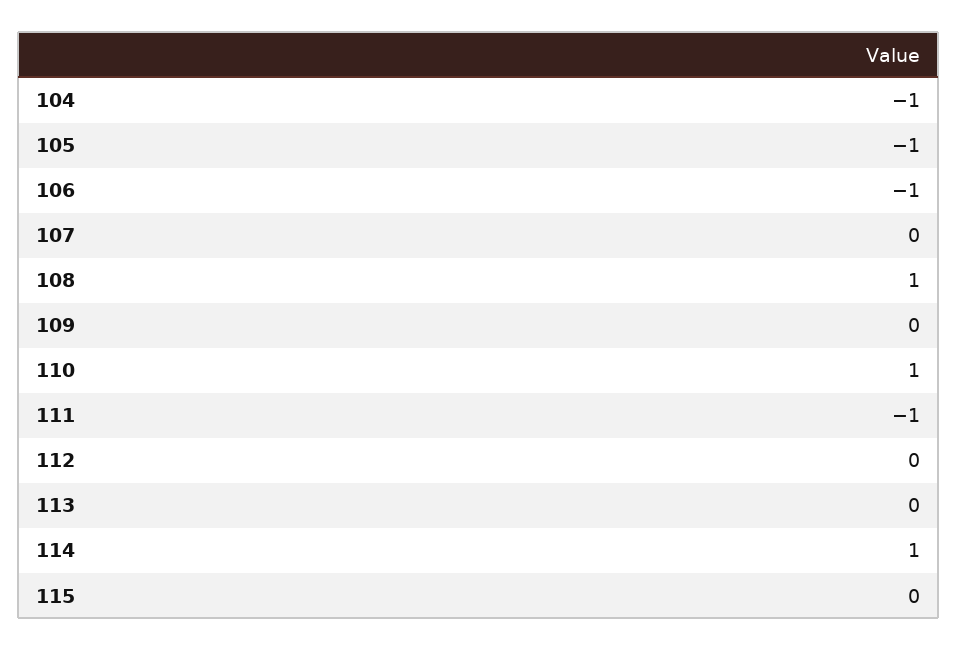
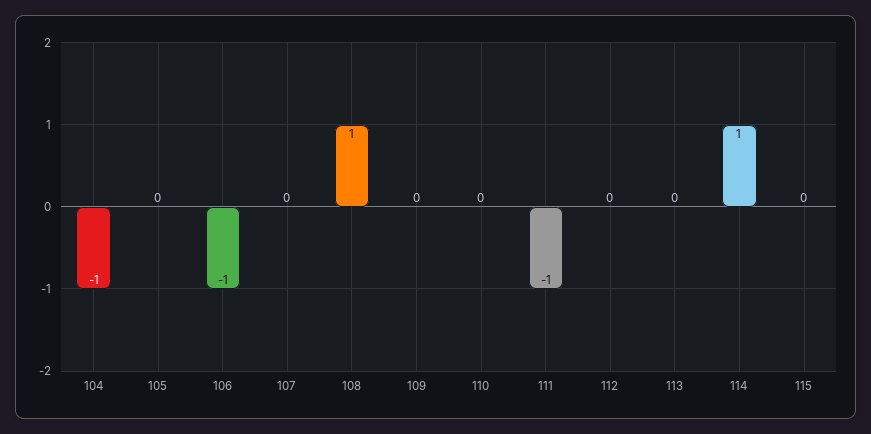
105: -1 -> 0
110: 1 -> 0

